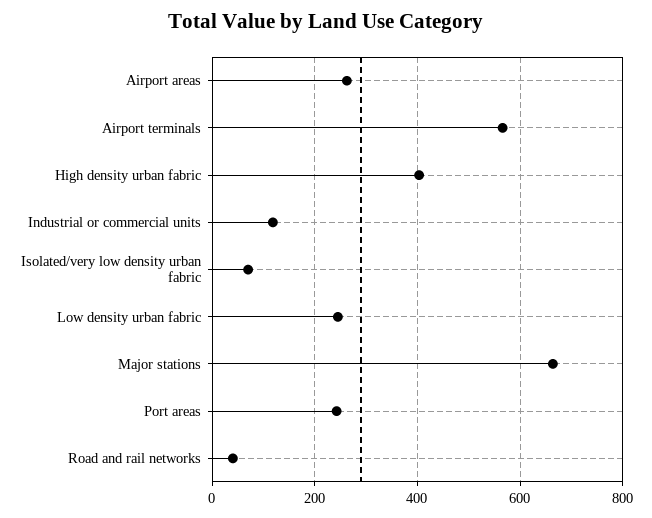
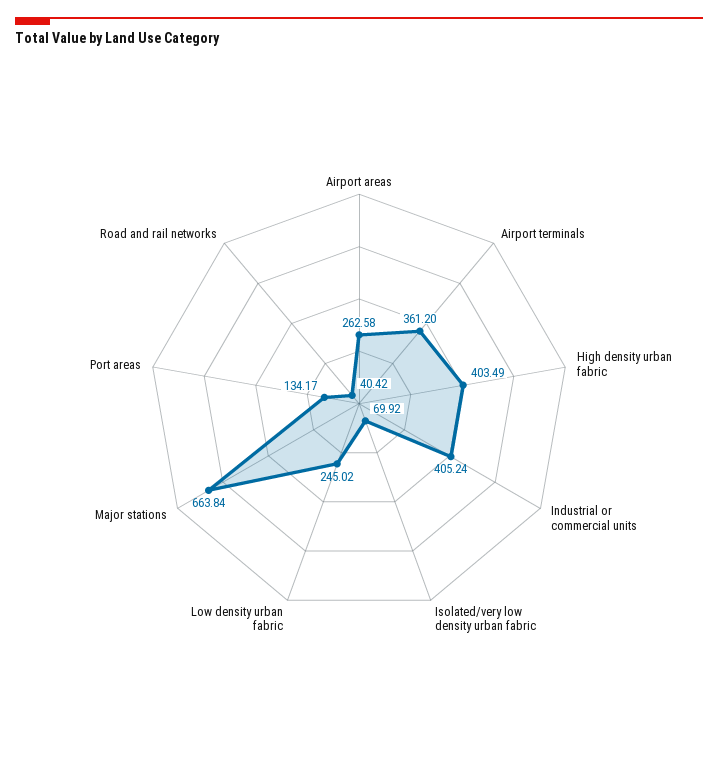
Airport terminals: 560 -> 361.2
Industrial or commercial units: 120 -> 405.24
Port areas: 240 -> 134.17

